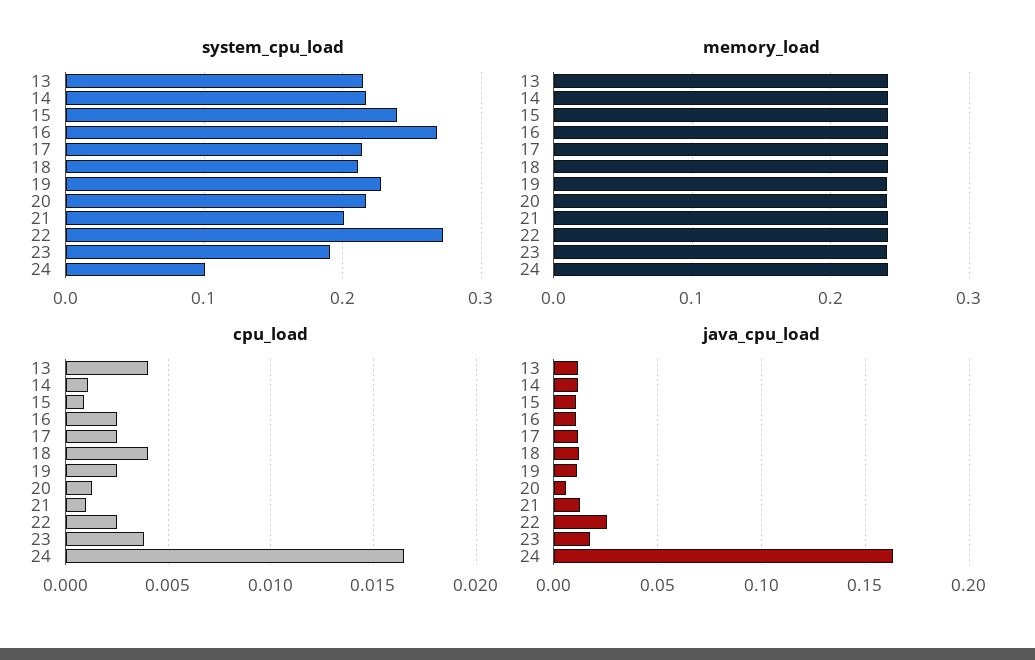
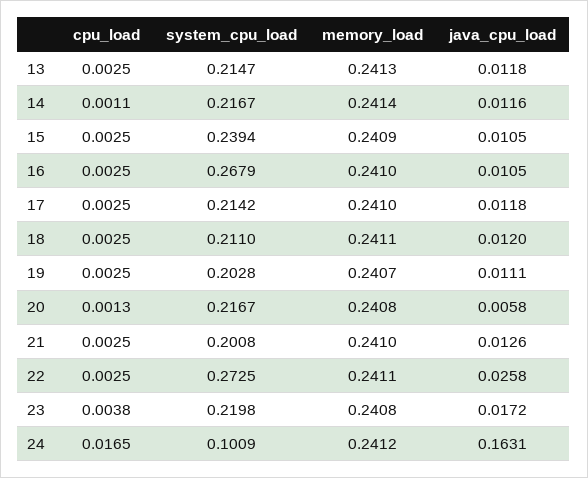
system_cpu_load, 19: 0.23 -> 0.2028
system_cpu_load, 23: 0.19 -> 0.2198
cpu_load, 13: 0.004 -> 0.0025
cpu_load, 15: 0.001 -> 0.0025
cpu_load, 18: 0.004 -> 0.0025
cpu_load, 21: 0.001 -> 0.0025

